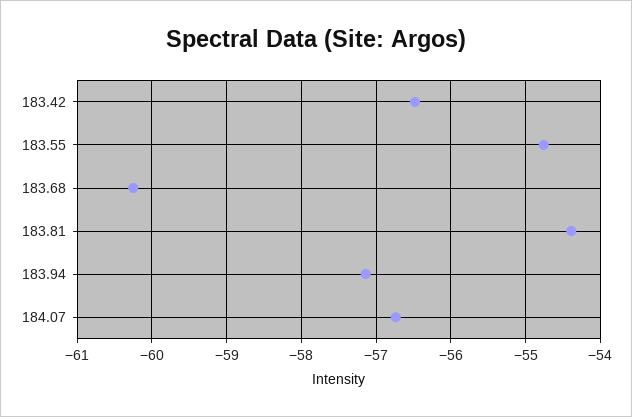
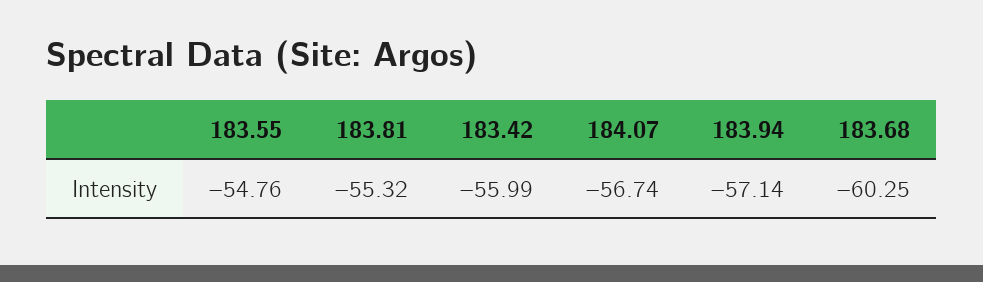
183.42: -56.5 -> -55.99
183.81: -54.4 -> -55.32

